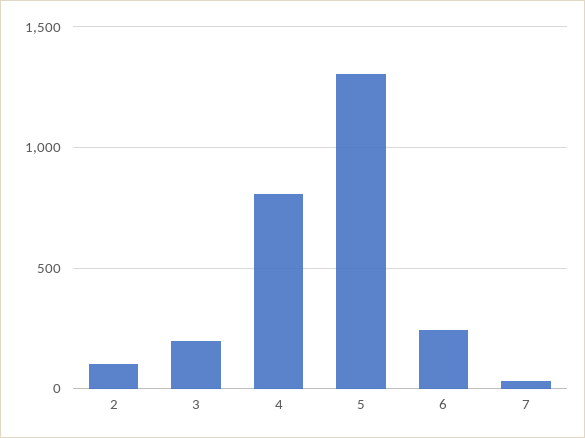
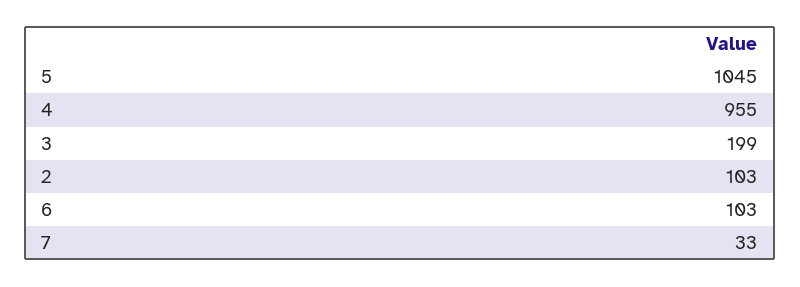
4: 800 -> 955
5: 1300 -> 1045
6: 250 -> 103

